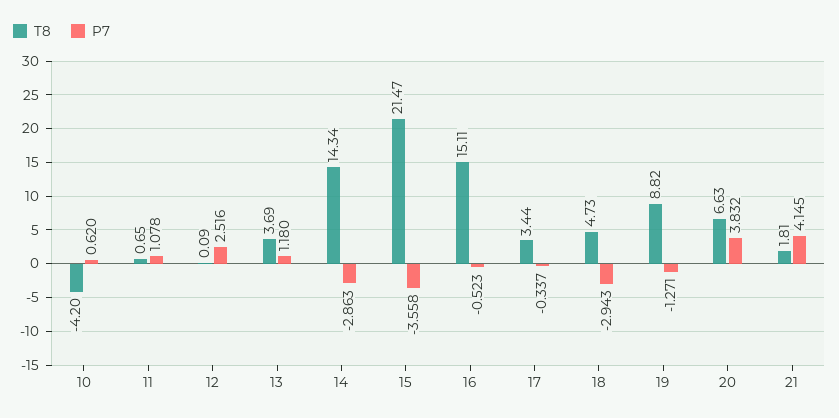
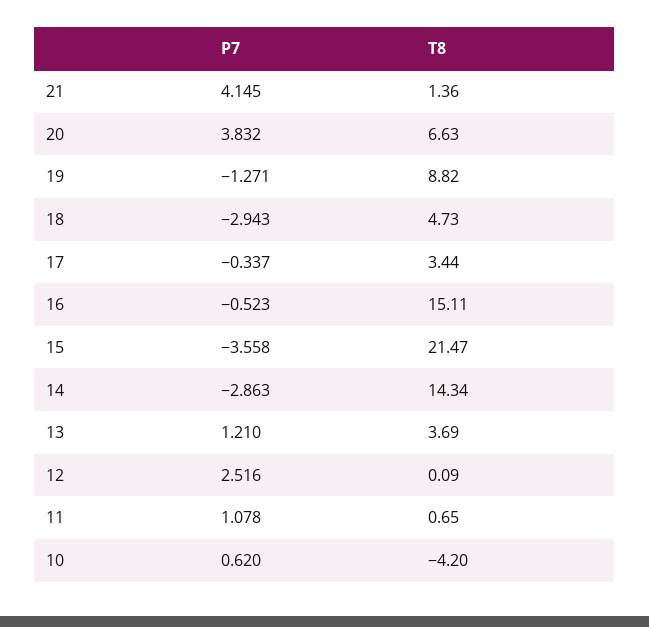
P7, 13: 1.18 -> 1.21
T8, 21: 1.81 -> 1.36

